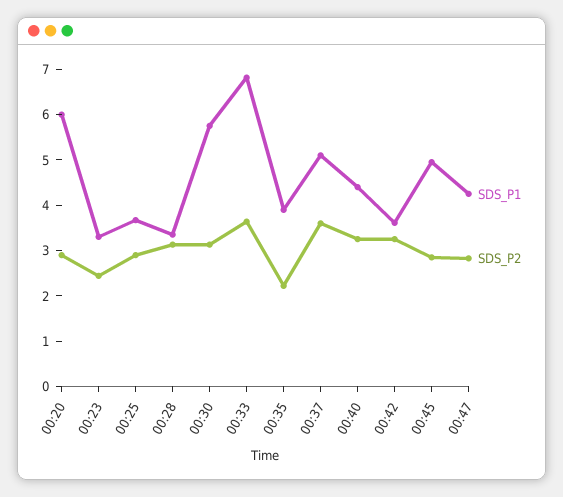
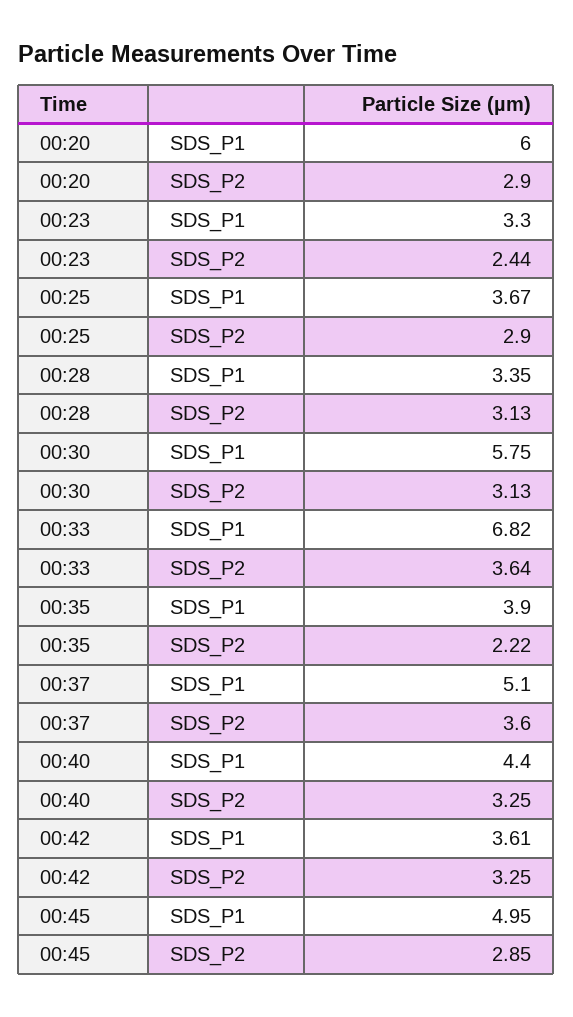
SDS_P1, 00:47: 4.2 -> none
SDS_P2, 00:47: 2.8 -> none

